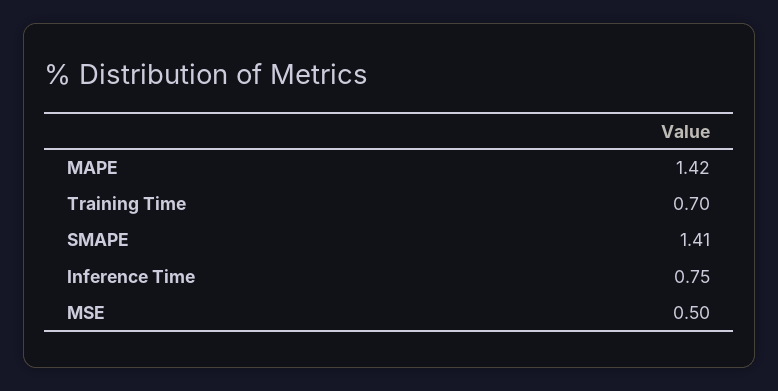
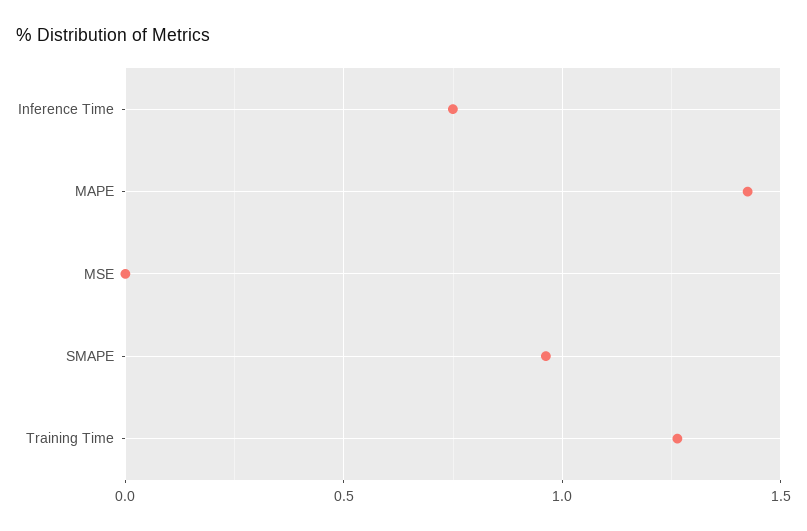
Training Time: 0.7 -> 1.25
SMAPE: 1.41 -> 0.95
MSE: 0.5 -> 0

